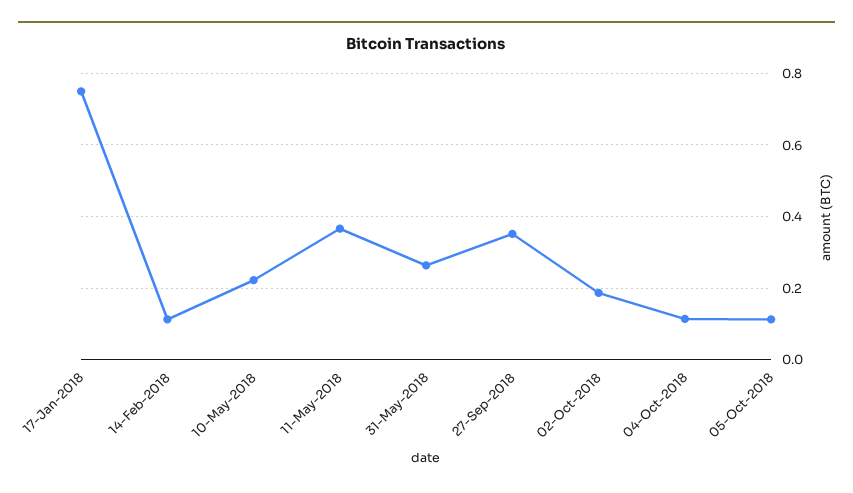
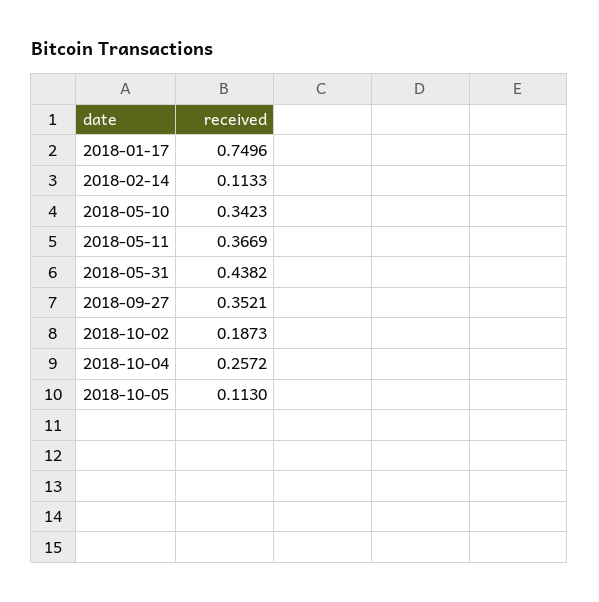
10-May-2018: 0.22 -> 0.3423
31-May-2018: 0.26 -> 0.4382
04-Oct-2018: 0.12 -> 0.2572

